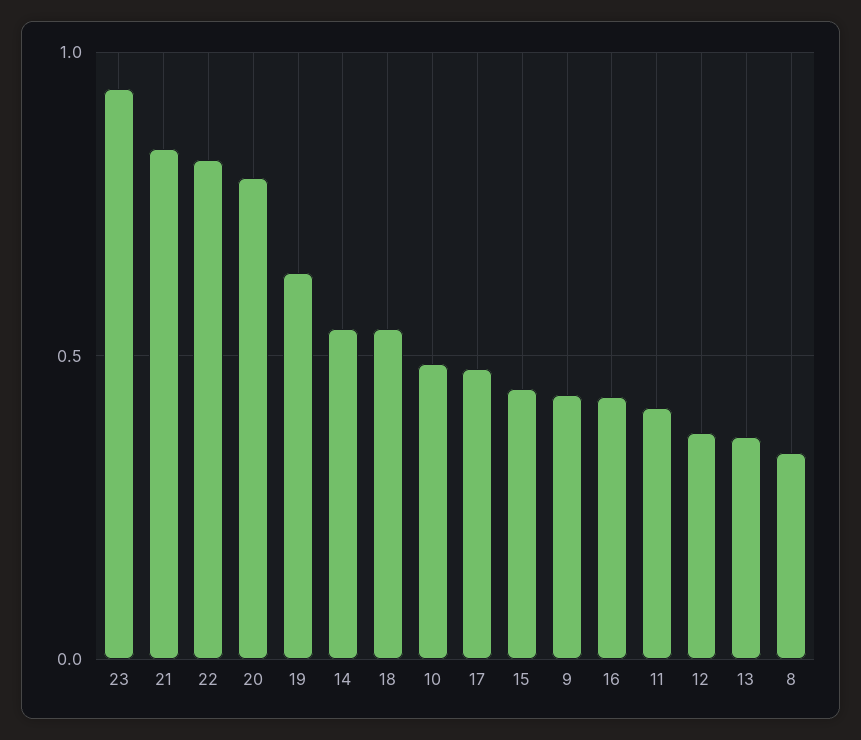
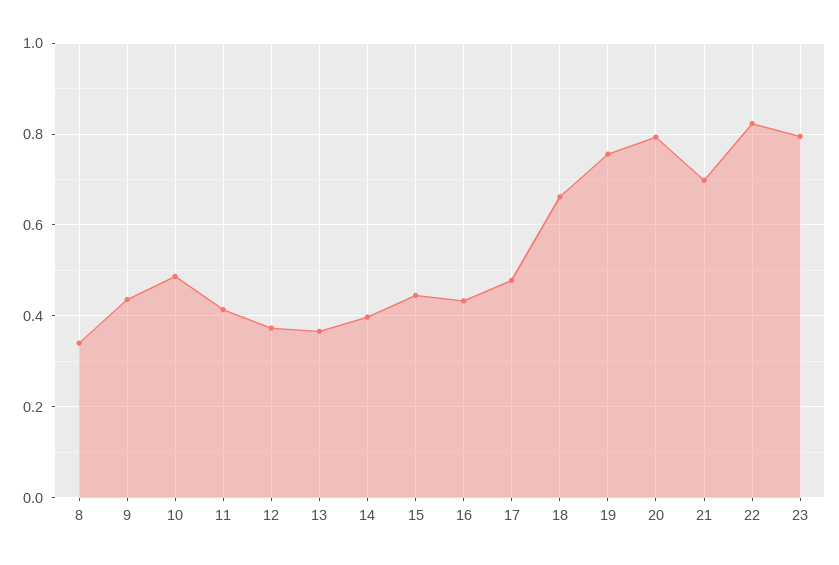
23: 0.95 -> 0.8
21: 0.85 -> 0.7
19: 0.65 -> 0.76
14: 0.55 -> 0.4
18: 0.55 -> 0.66

